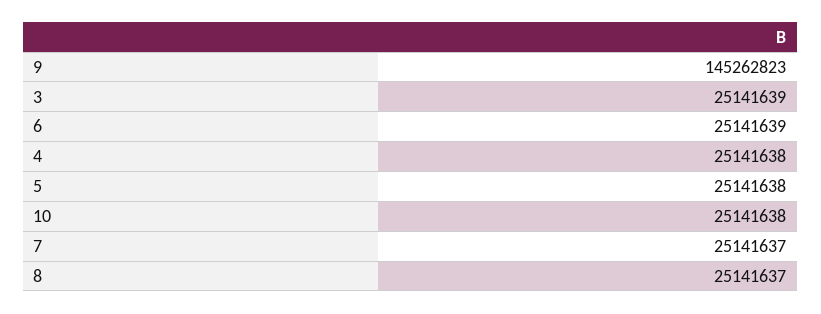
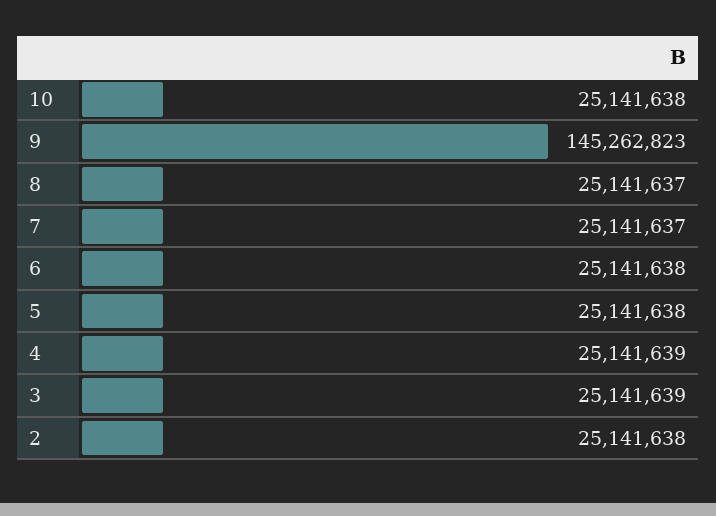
6: 25141639 -> 25141638
4: 25141638 -> 25141639
2: none -> 25141638

